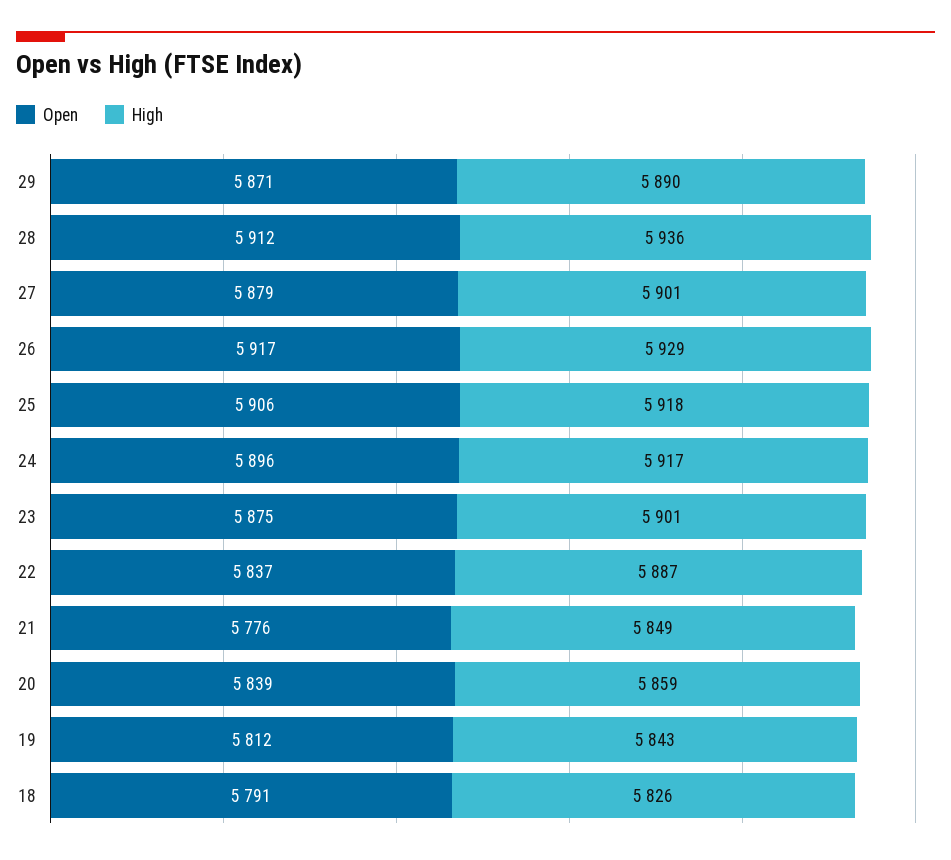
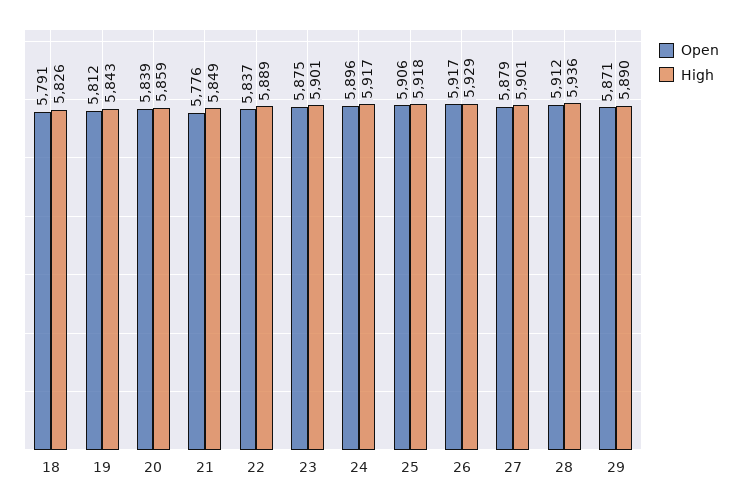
High, 22: 5887 -> 5889

